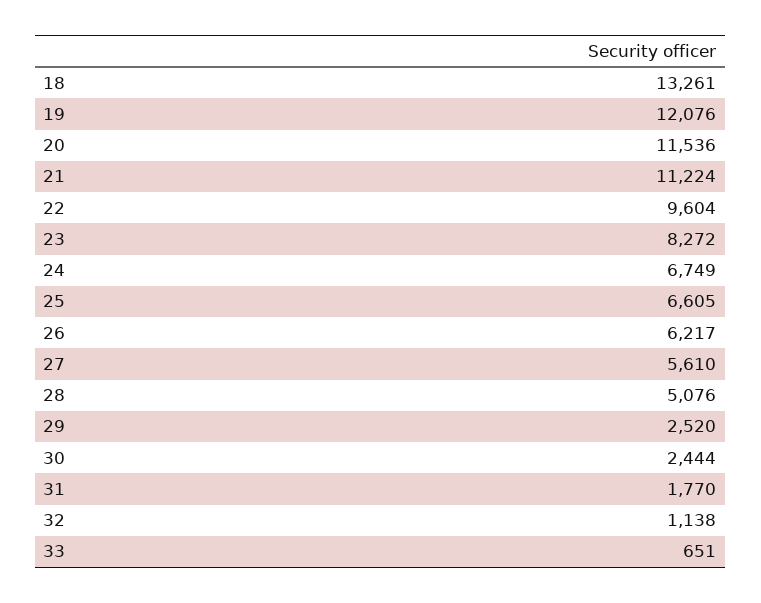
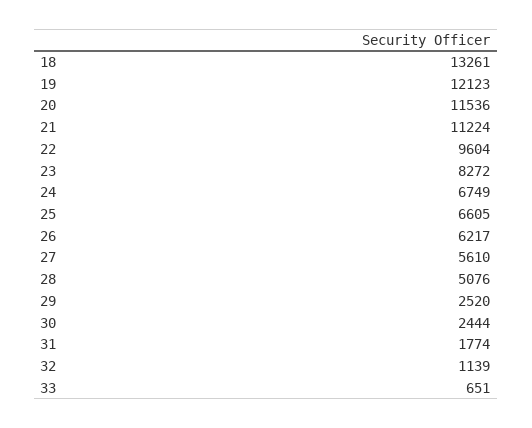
19: 12076 -> 12123
31: 1770 -> 1774
32: 1138 -> 1139

